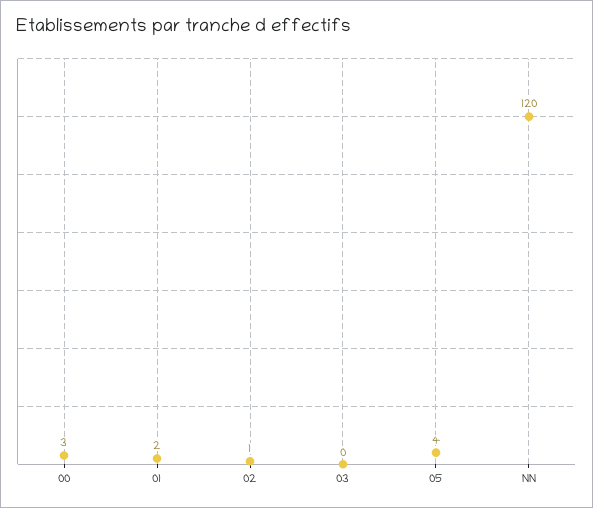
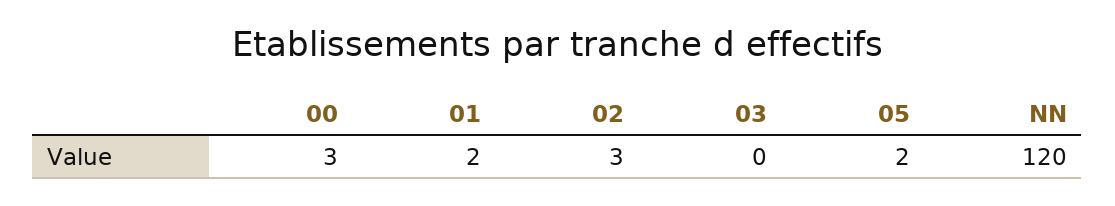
02: 1 -> 3
05: 4 -> 2

